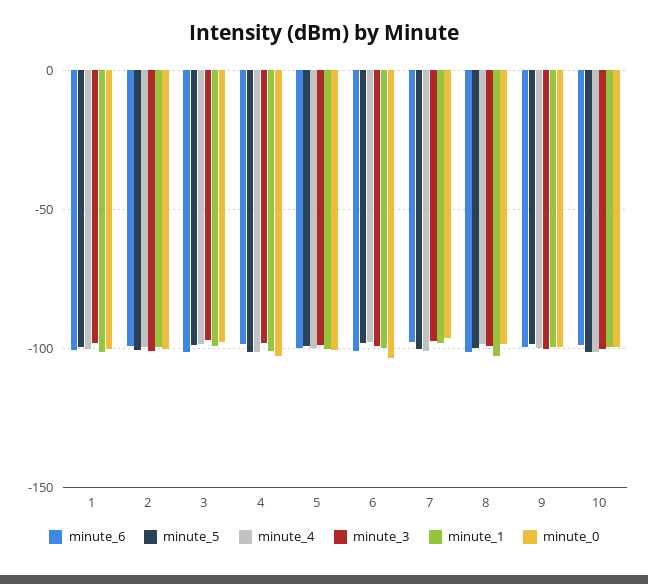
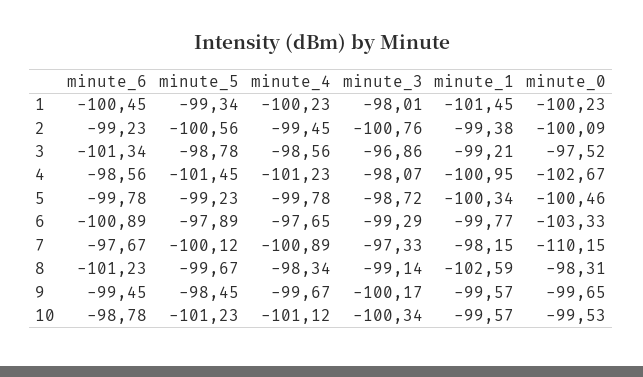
minute_0, 7: -95 -> -110.15

